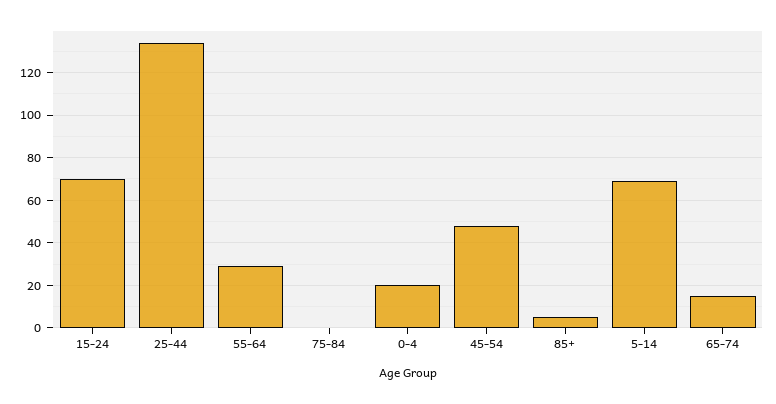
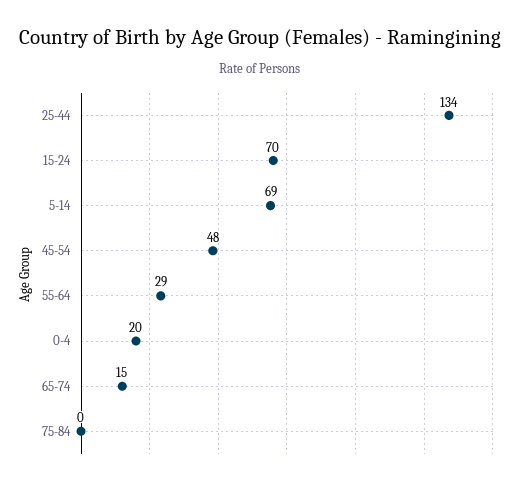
85+: 5 -> none

